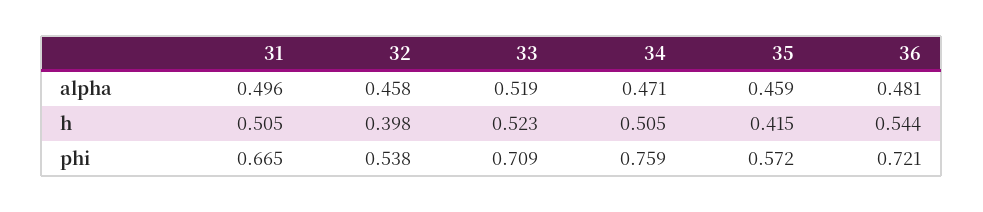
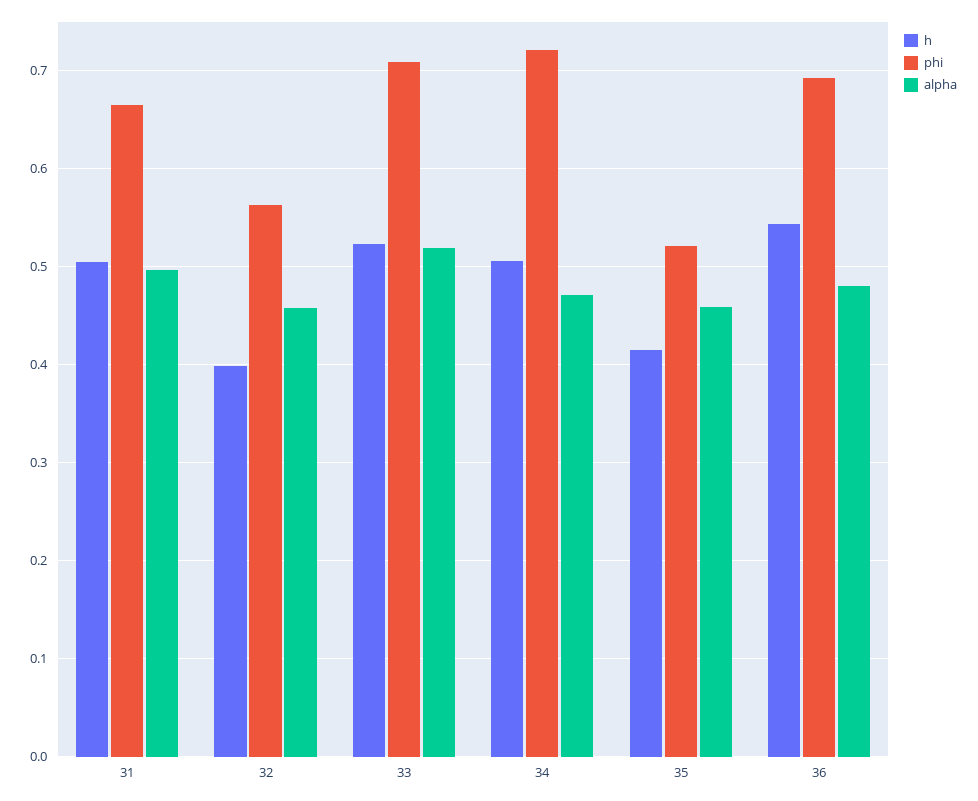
phi, 32: 0.538 -> 0.56
phi, 34: 0.759 -> 0.72
phi, 35: 0.572 -> 0.52
phi, 36: 0.721 -> 0.69

